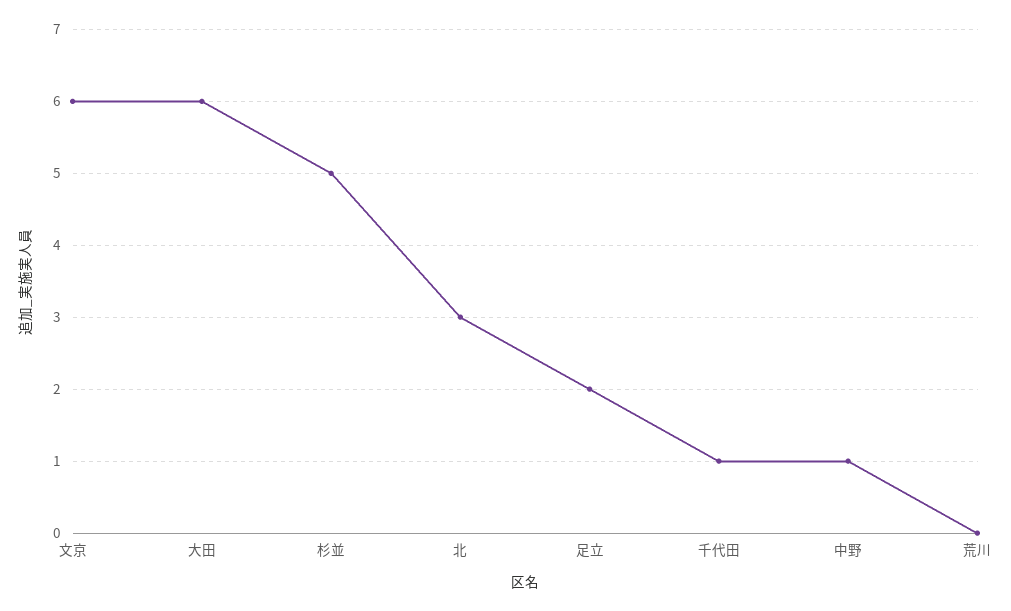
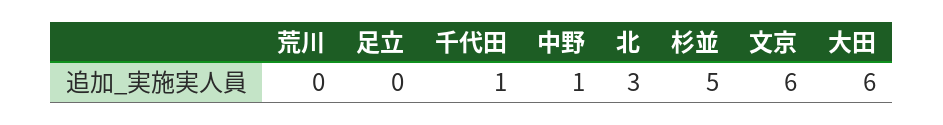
足立: 2 -> 0

